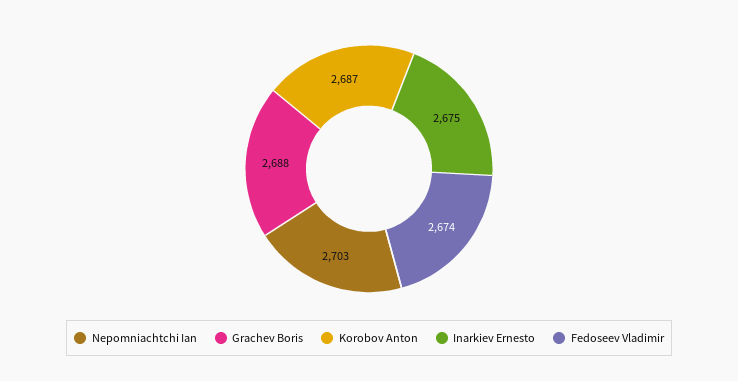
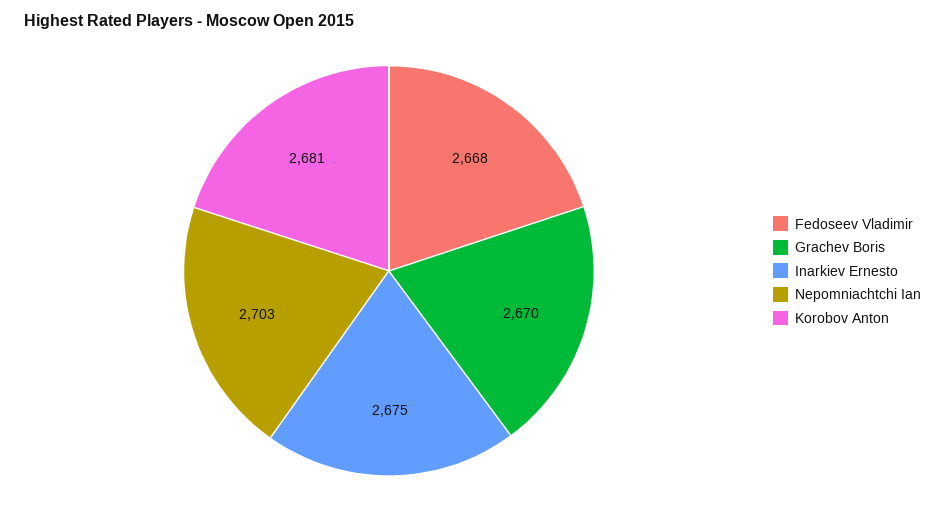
Grachev Boris: 2688 -> 2670
Korobov Anton: 2687 -> 2681
Fedoseev Vladimir: 2674 -> 2668

